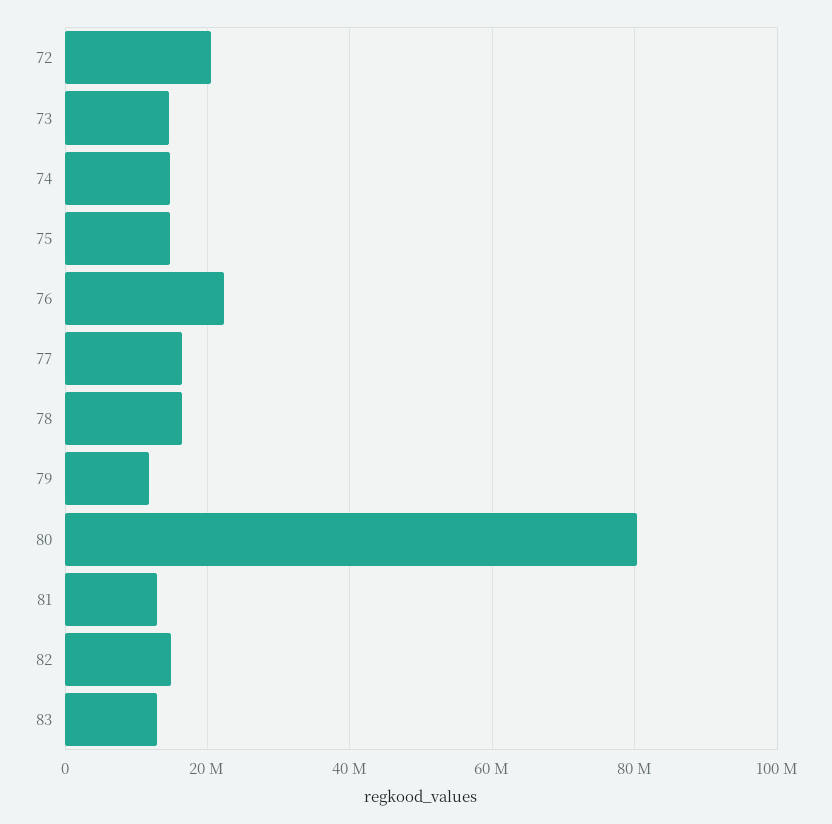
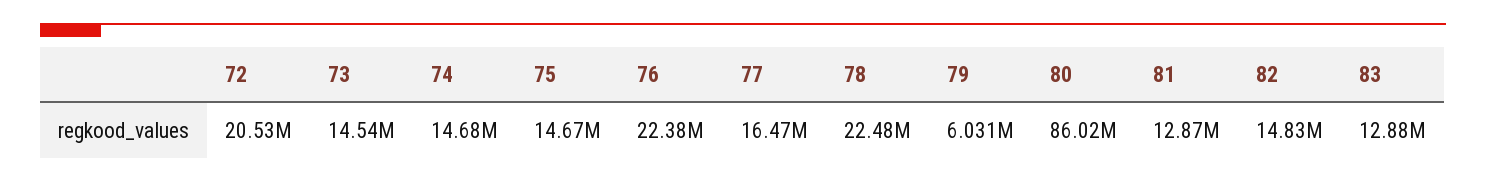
78: 16000000 -> 22480000
79: 12000000 -> 6031000
80: 80000000 -> 86020000

